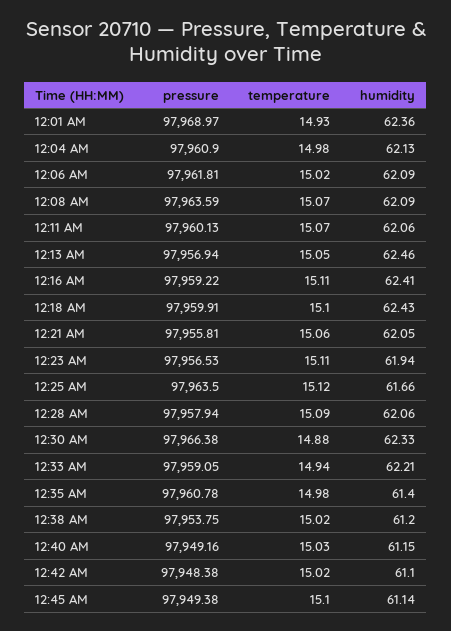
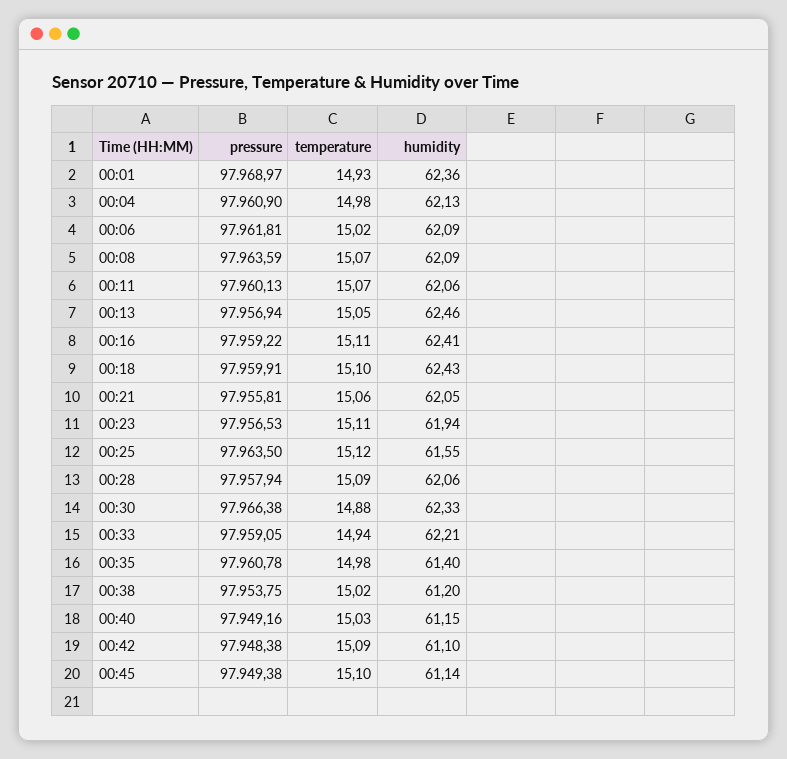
humidity, 12:25 AM: 61.66 -> 61.55
temperature, 12:42 AM: 15.02 -> 15.09

